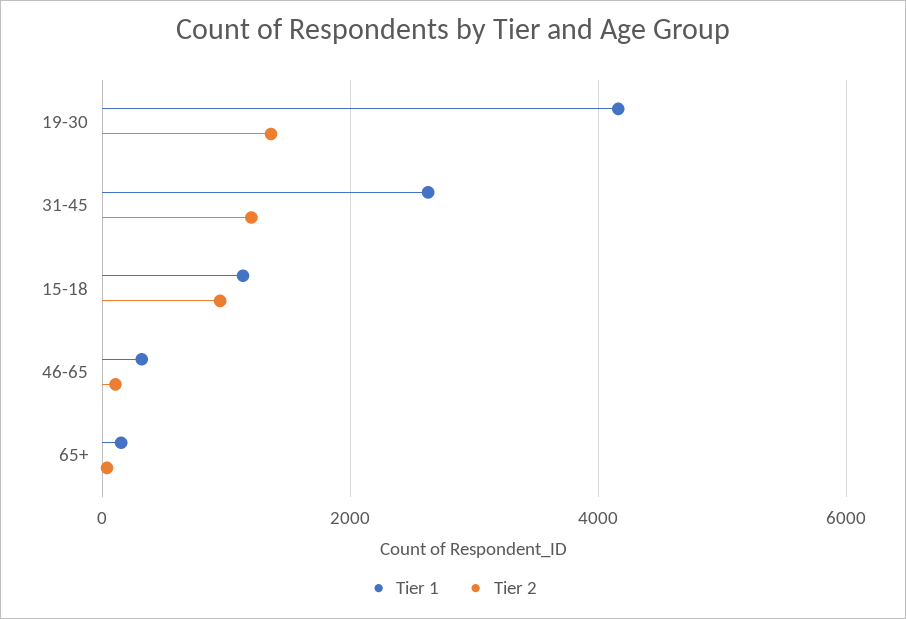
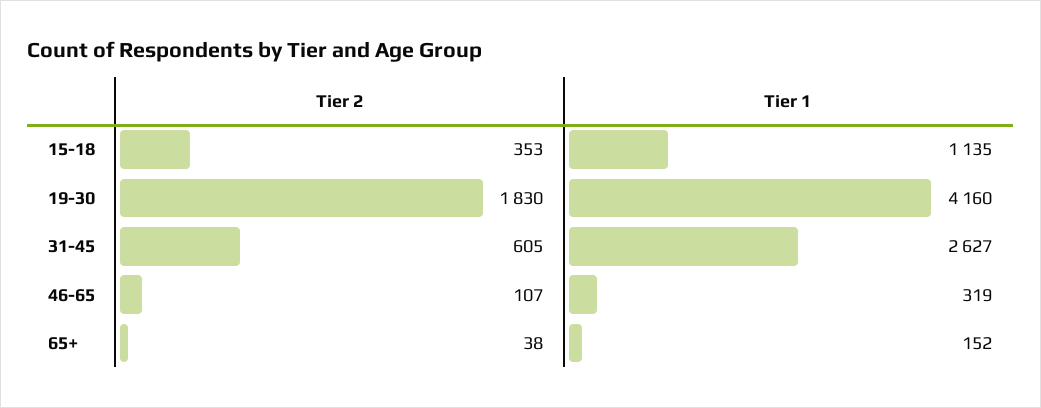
Tier 2, 19-30: 1400 -> 1830
Tier 2, 31-45: 1200 -> 605
Tier 2, 15-18: 1000 -> 353

